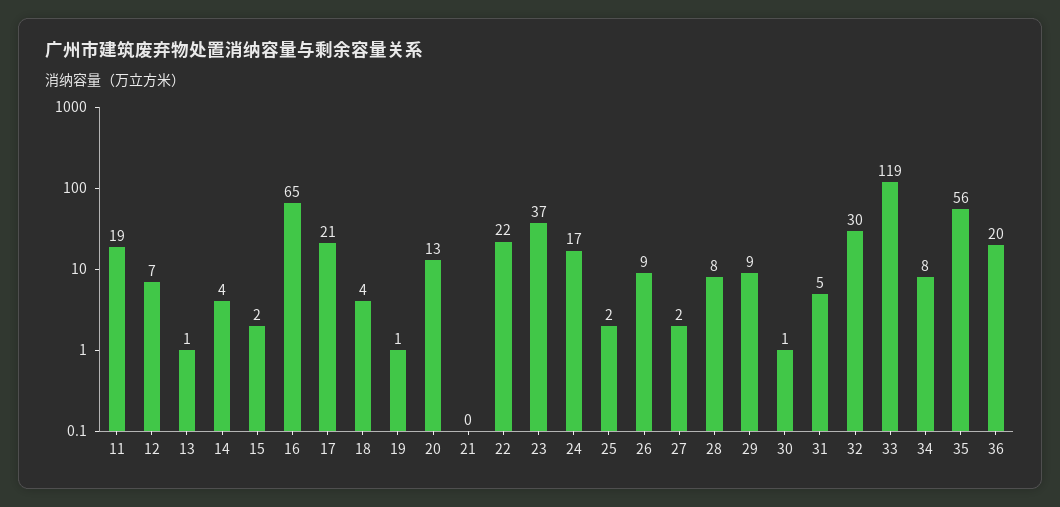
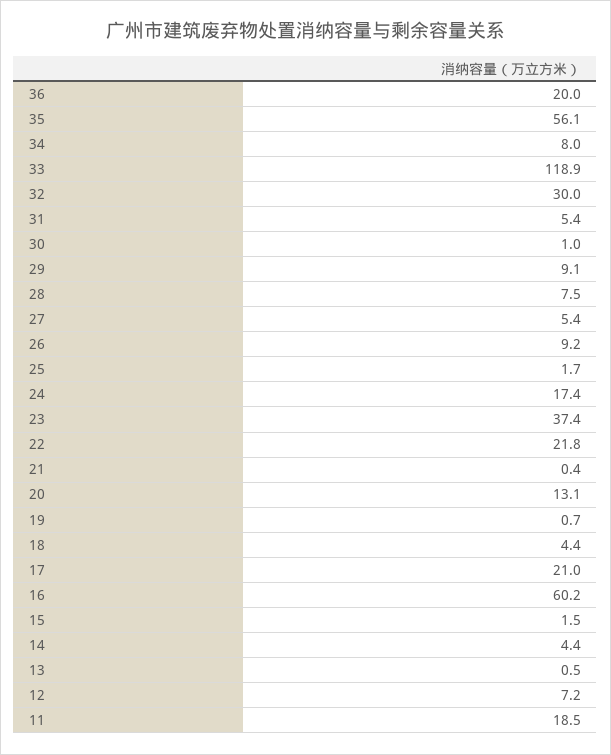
16: 65 -> 60.2
27: 2 -> 5.4

